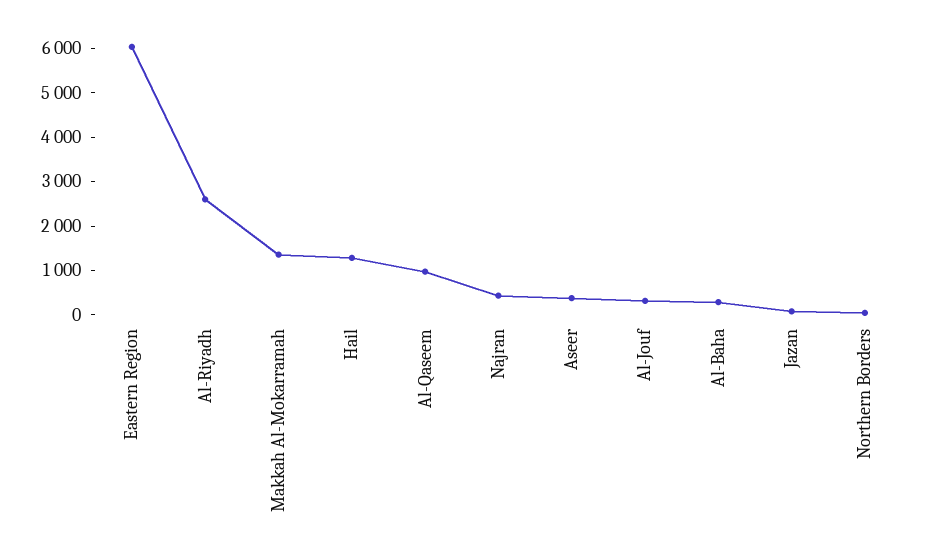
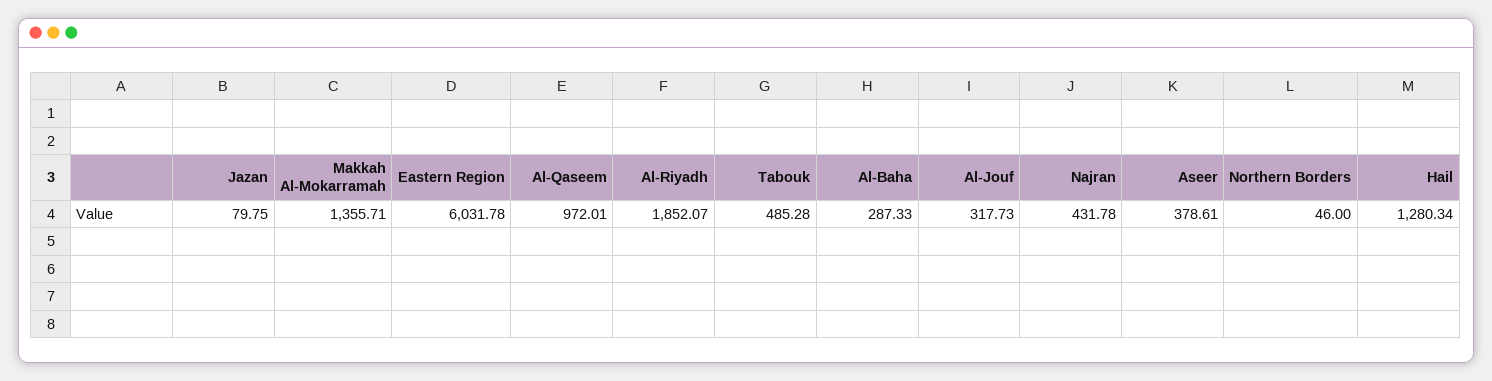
Al-Riyadh: 2600 -> 1852.07
Tabouk: none -> 485.28

